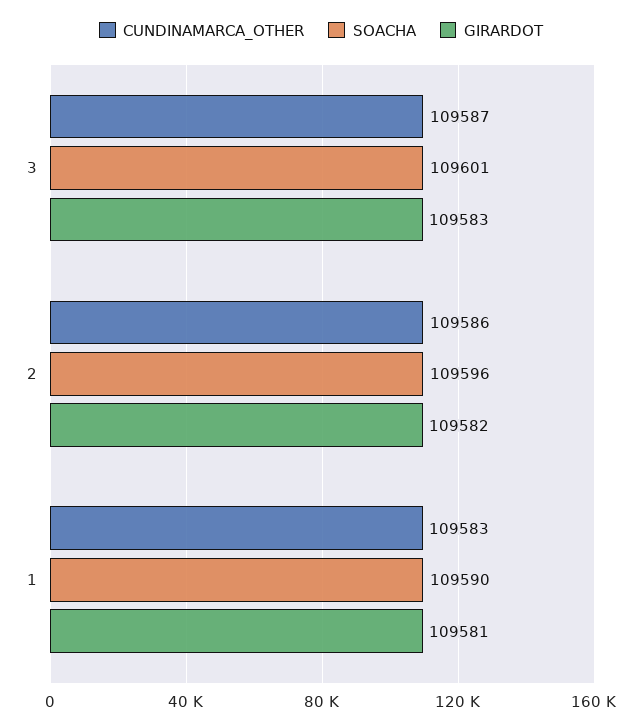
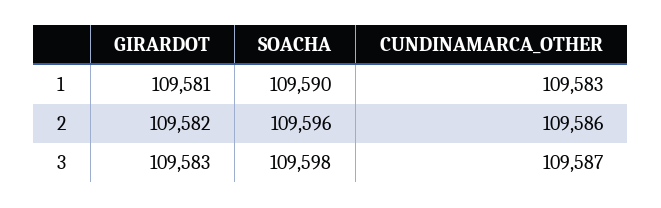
SOACHA, 3: 109601 -> 109598

